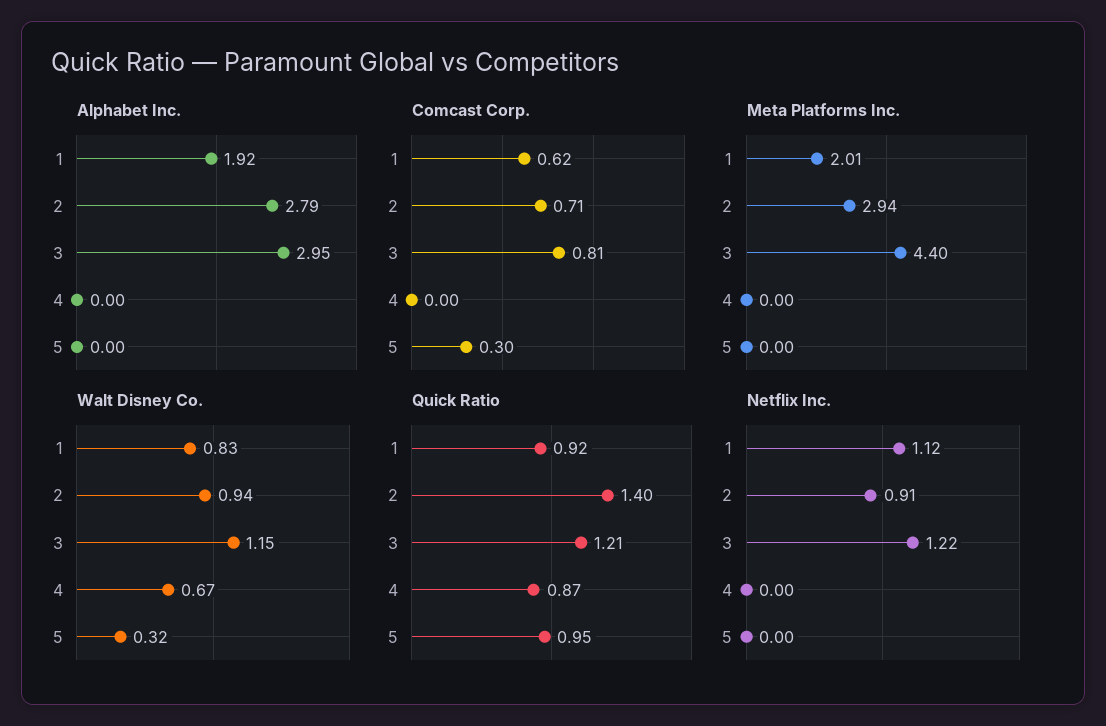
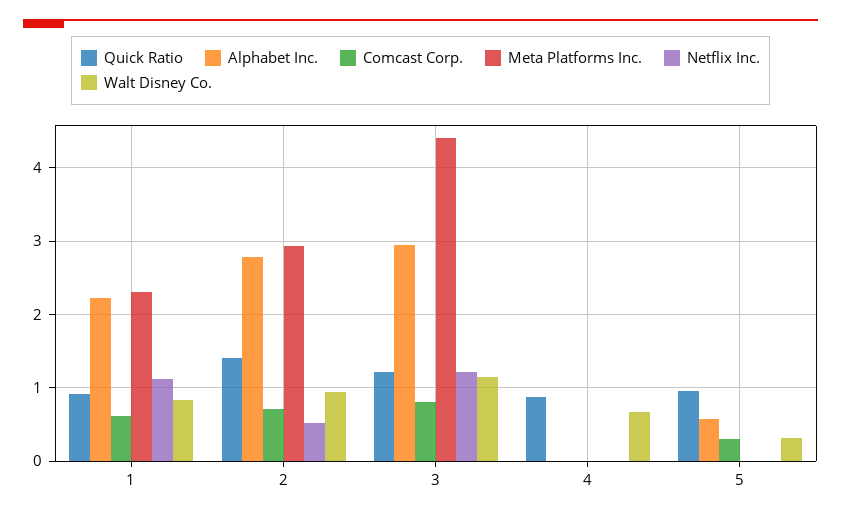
Alphabet Inc., 1: 1.92 -> 2.2
Alphabet Inc., 5: 0 -> 0.6
Meta Platforms Inc., 1: 2.01 -> 2.3
Netflix Inc., 2: 0.91 -> 0.5

